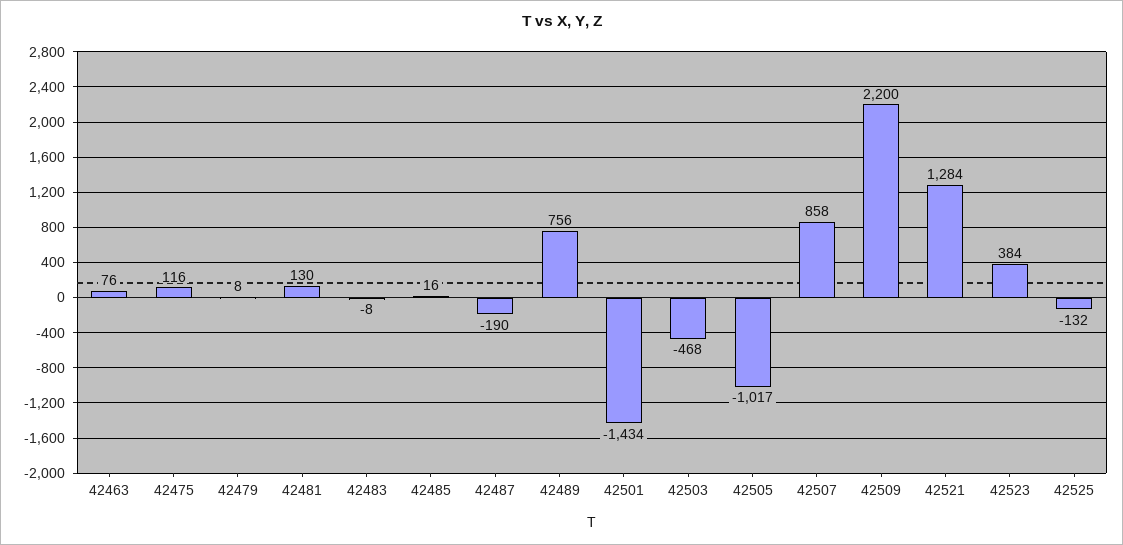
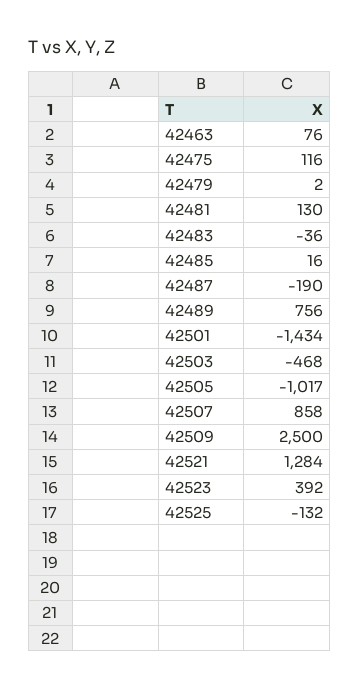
42479: 8 -> 2
42483: -8 -> -36
42509: 2200 -> 2500
42523: 384 -> 392

